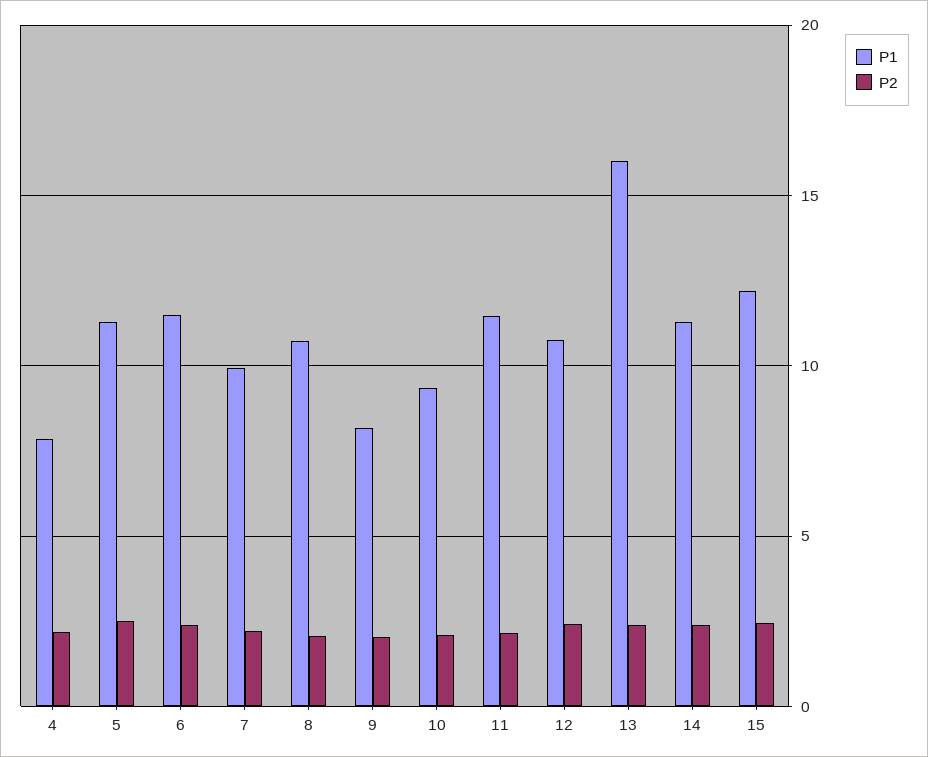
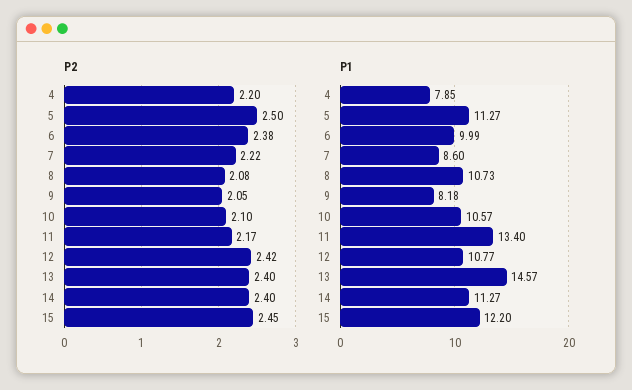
P1, 6: 11.5 -> 9.99
P1, 7: 10 -> 8.6
P1, 10: 9.5 -> 10.57
P1, 11: 11.5 -> 13.4
P1, 13: 16 -> 14.57

